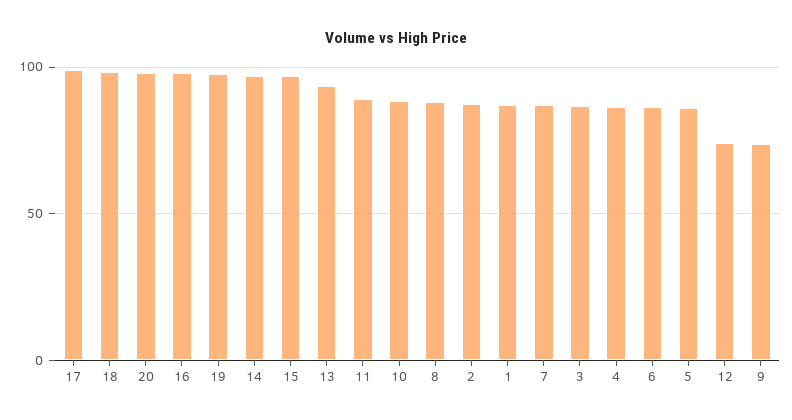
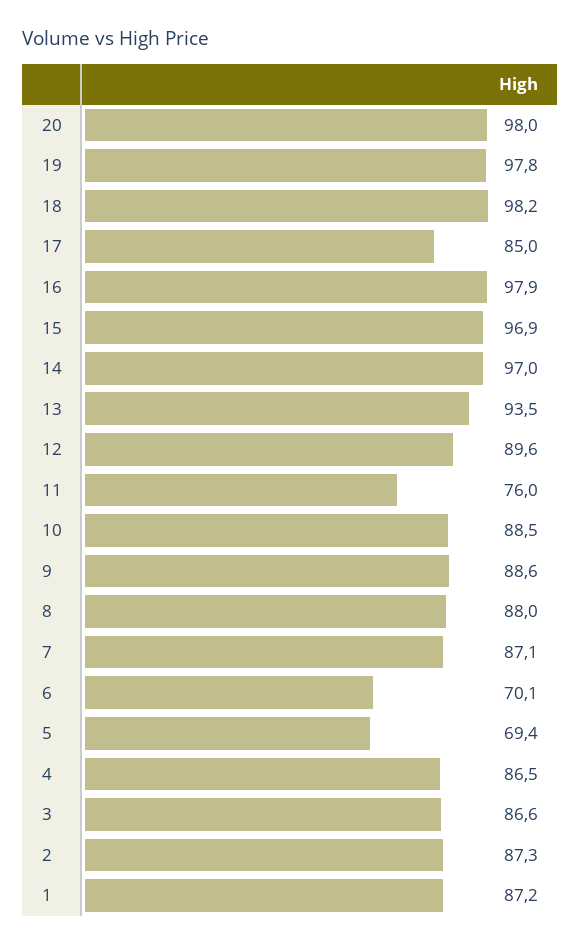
17: 100 -> 85
11: 90 -> 76
6: 85 -> 70.1
5: 85 -> 69.4
12: 75 -> 89.6
9: 75 -> 88.6

